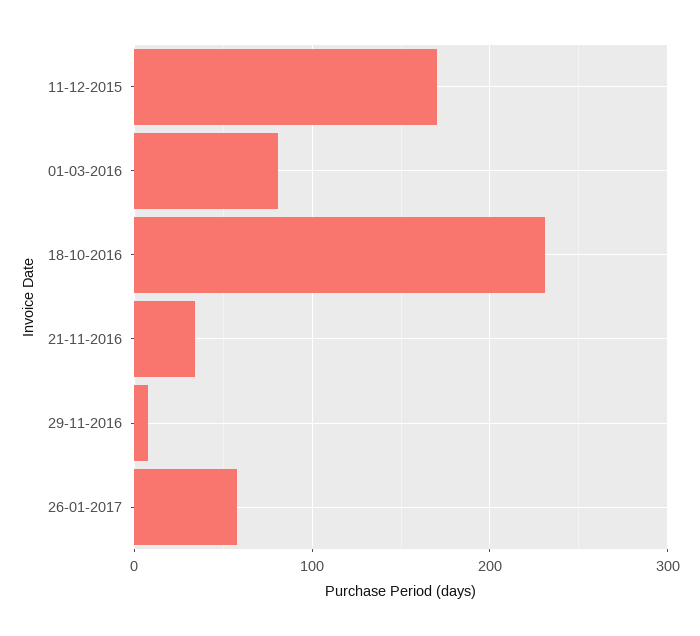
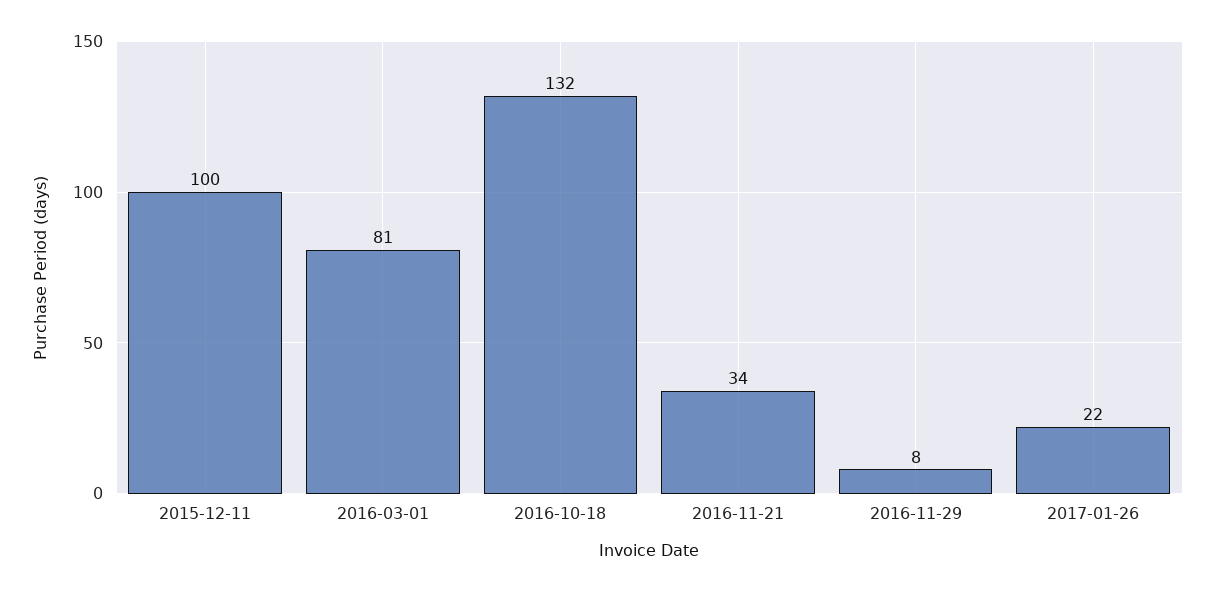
11-12-2015: 170 -> 100
18-10-2016: 230 -> 132
26-01-2017: 60 -> 22

